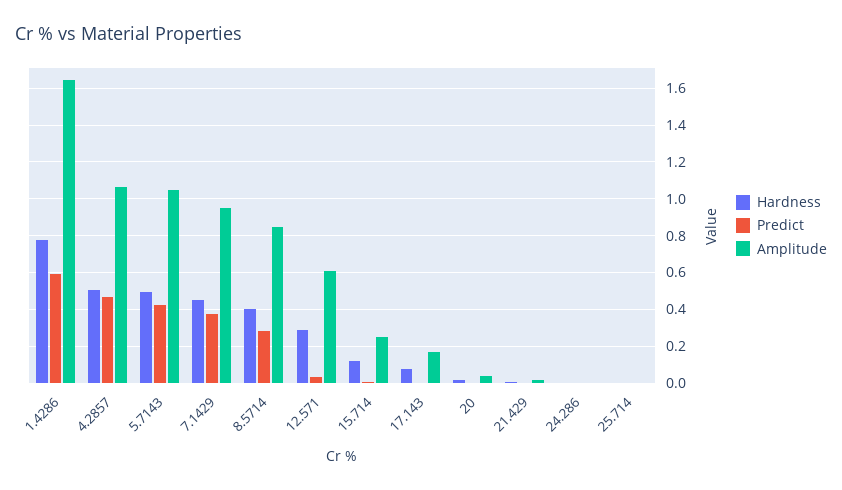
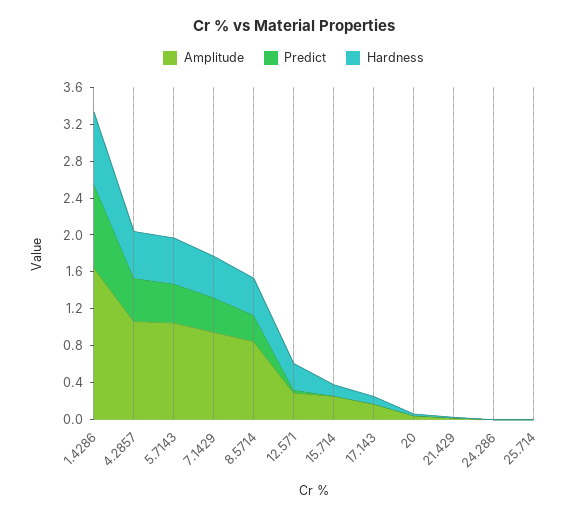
Predict, 1.4286: 0.6 -> 0.9
Amplitude, 12.571: 0.6 -> 0.3

